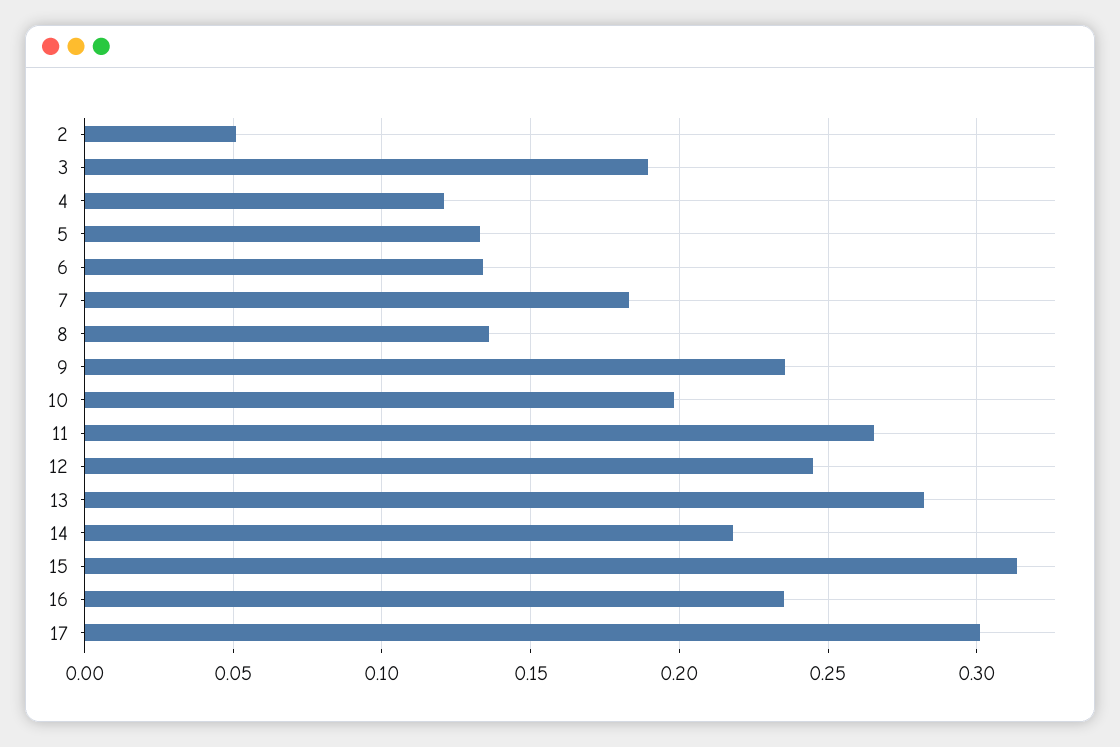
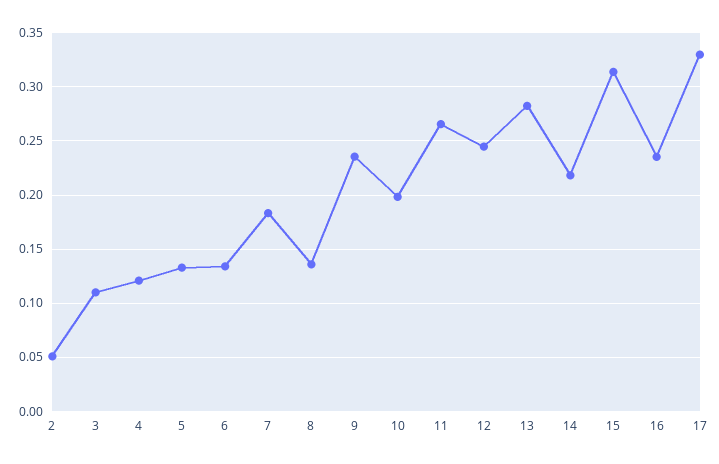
3: 0.19 -> 0.11
17: 0.3 -> 0.33

